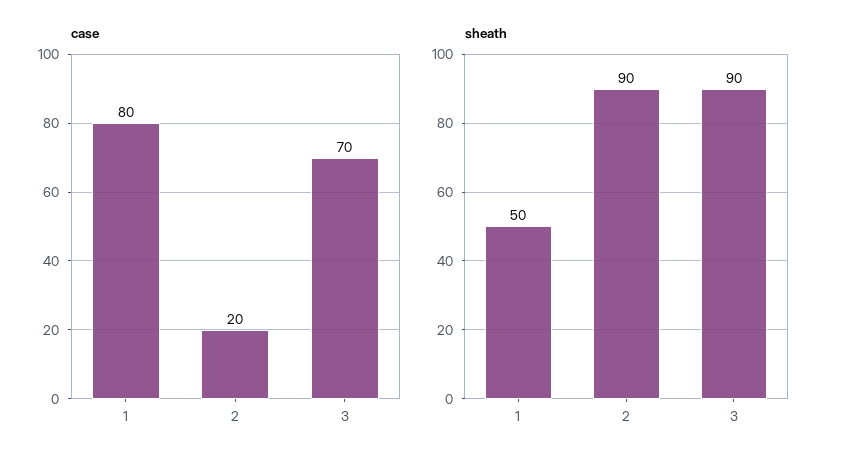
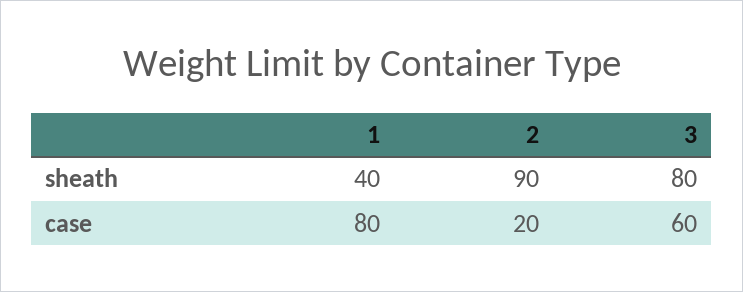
case, 3: 70 -> 60
sheath, 1: 50 -> 40
sheath, 3: 90 -> 80

